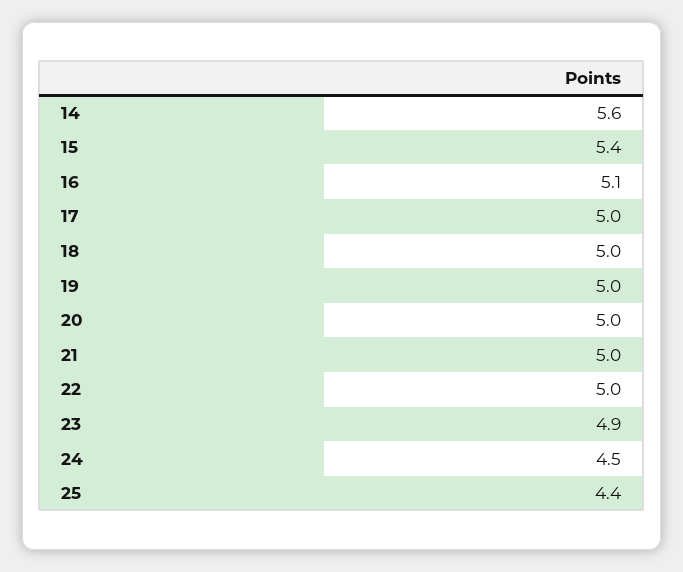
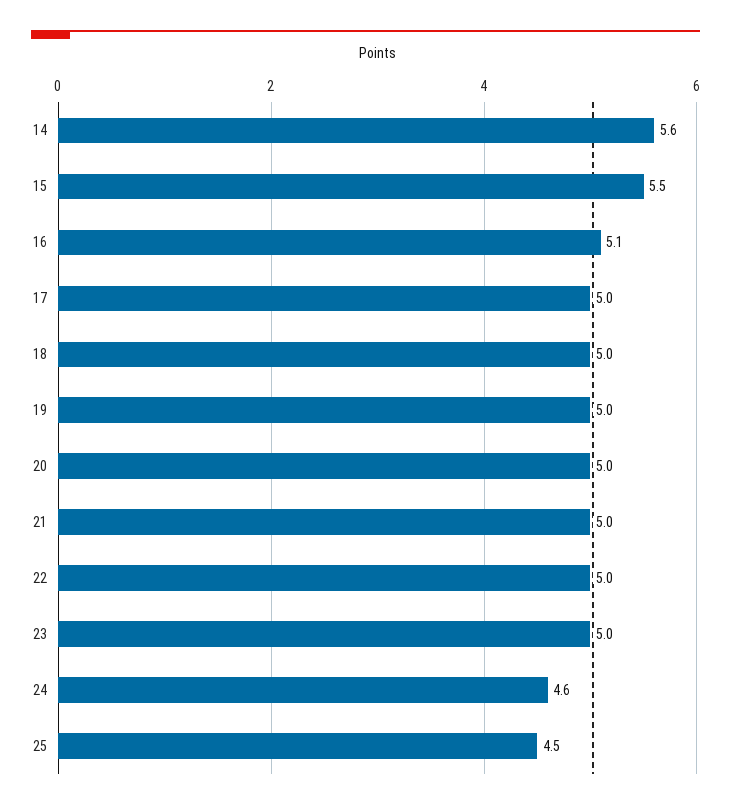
15: 5.4 -> 5.5
23: 4.9 -> 5
24: 4.5 -> 4.6
25: 4.4 -> 4.5

